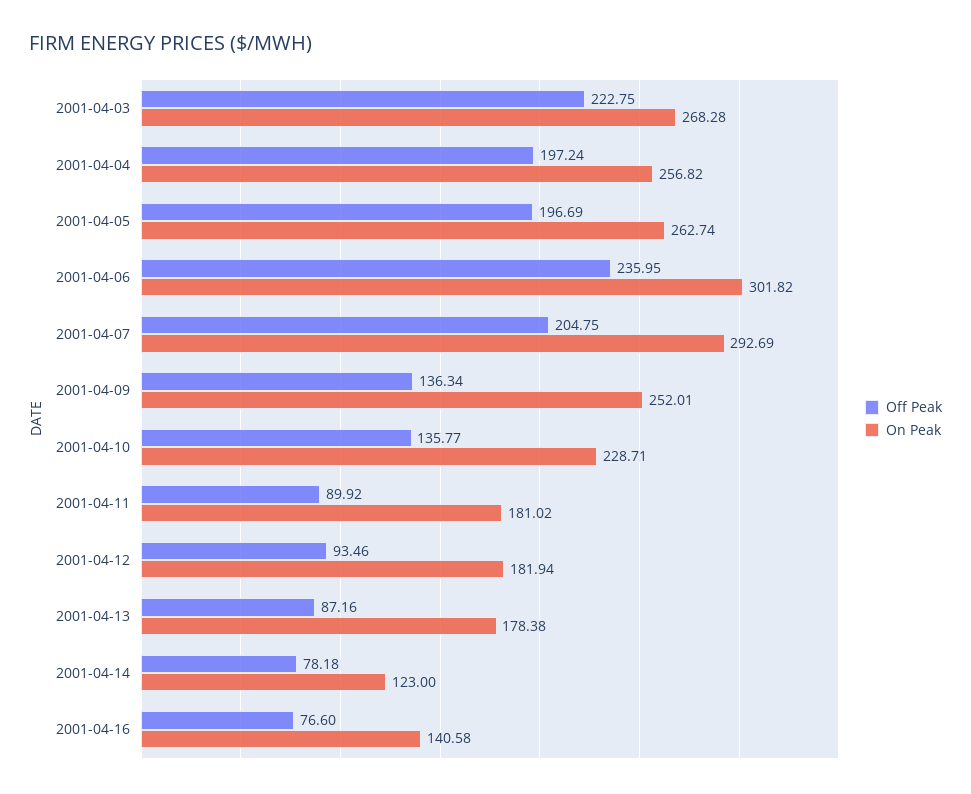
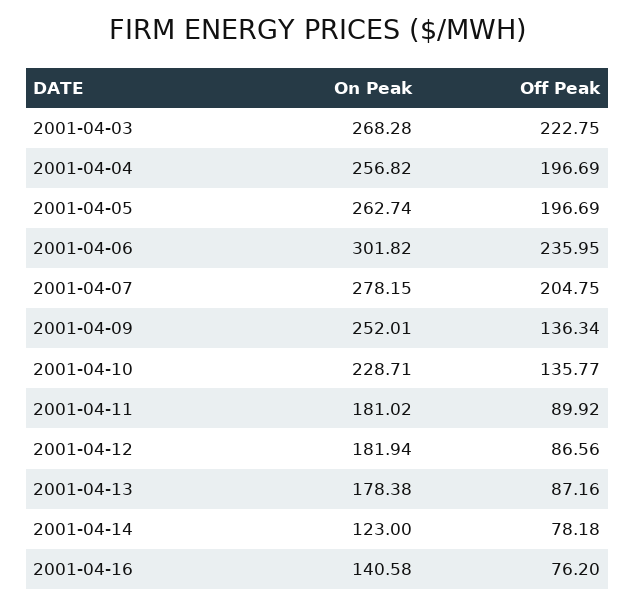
Off Peak, 2001-04-04: 197.24 -> 196.69
On Peak, 2001-04-07: 292.69 -> 278.15
Off Peak, 2001-04-12: 93.46 -> 86.56
Off Peak, 2001-04-16: 76.6 -> 76.2

